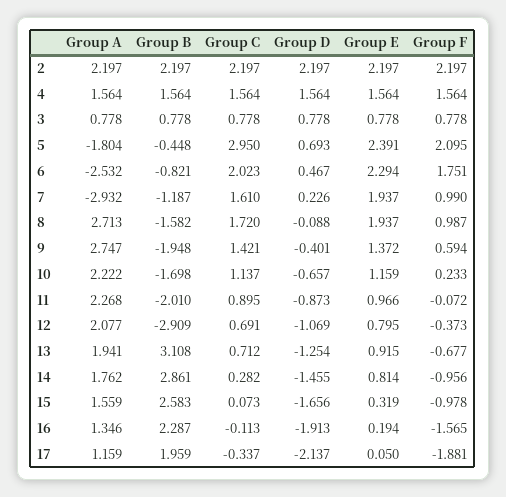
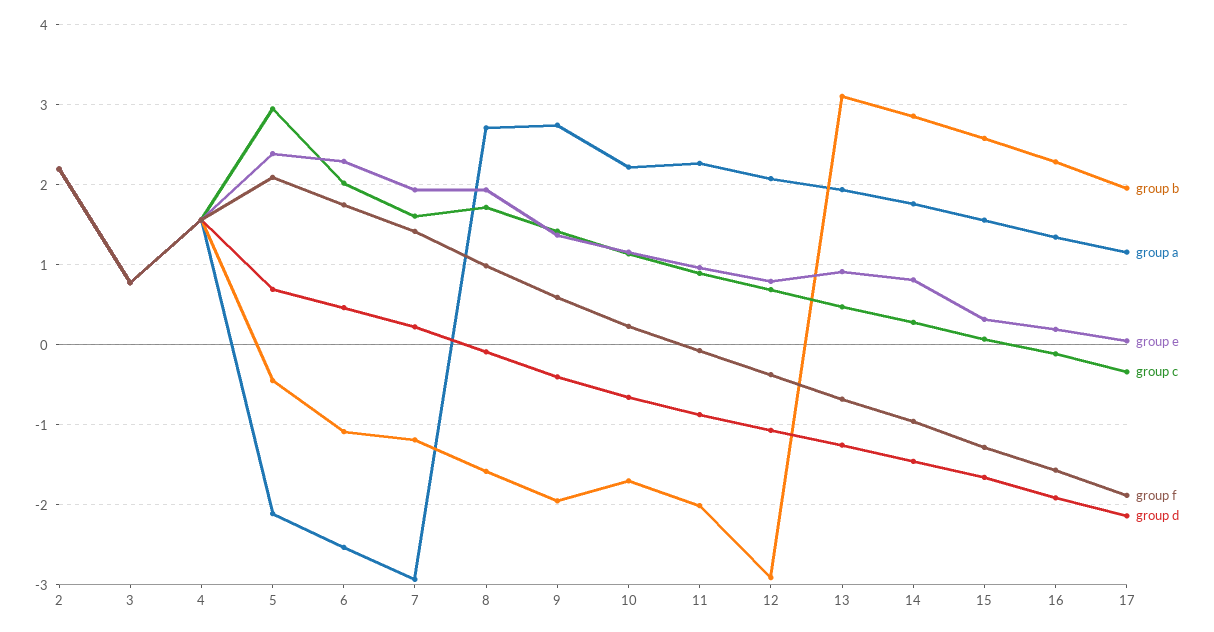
Group A, 5: -1.804 -> -2.1
Group B, 6: -0.821 -> -1.1
Group F, 7: 0.99 -> 1.4
Group C, 13: 0.712 -> 0.5
Group F, 15: -0.978 -> -1.3

